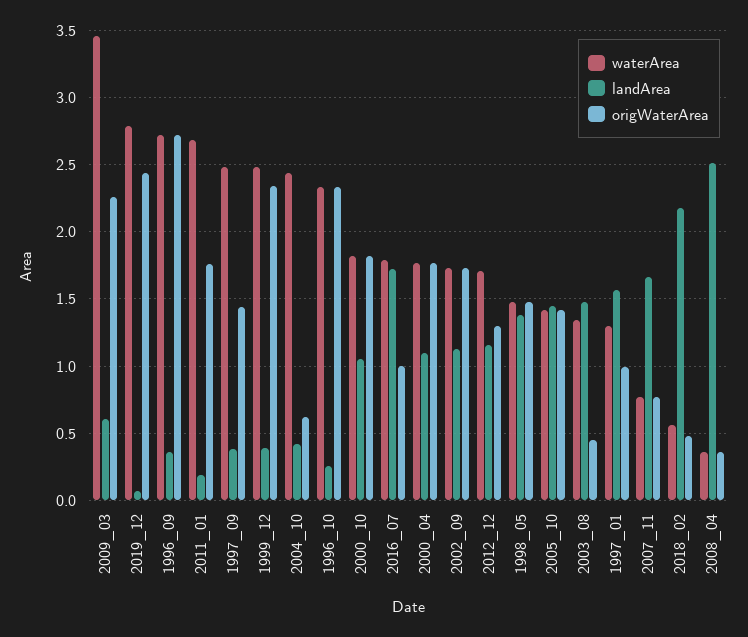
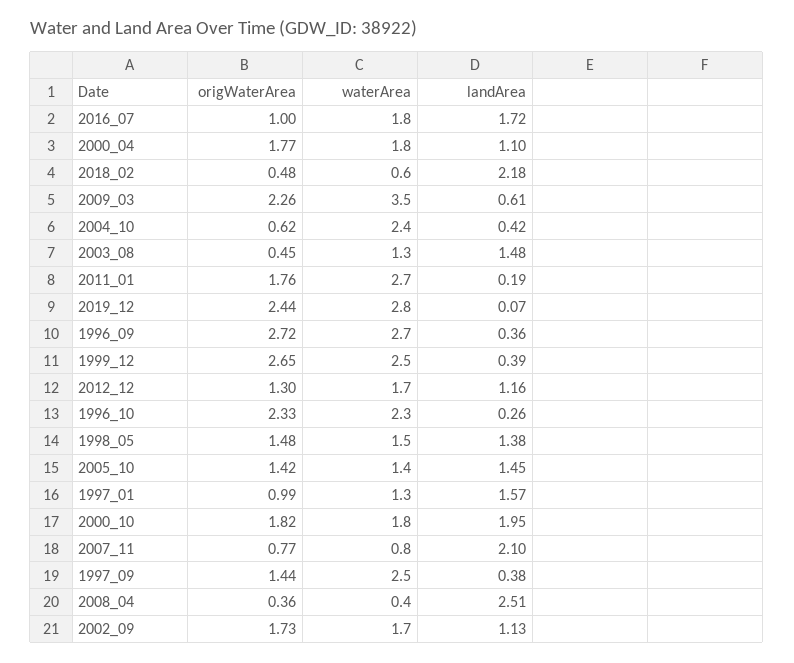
origWaterArea, 1999_12: 2.35 -> 2.65
landArea, 2000_10: 1.05 -> 1.95
landArea, 2007_11: 1.65 -> 2.1

